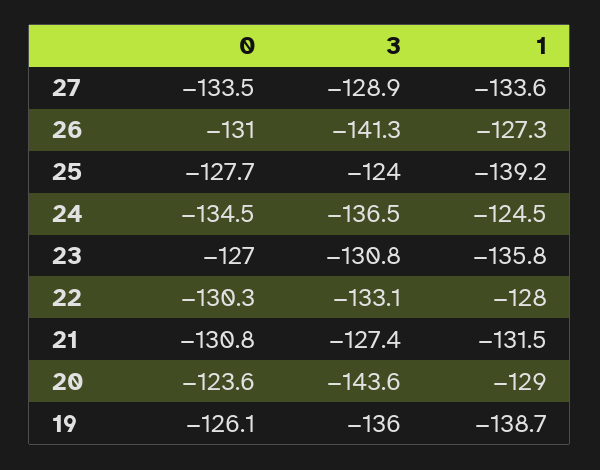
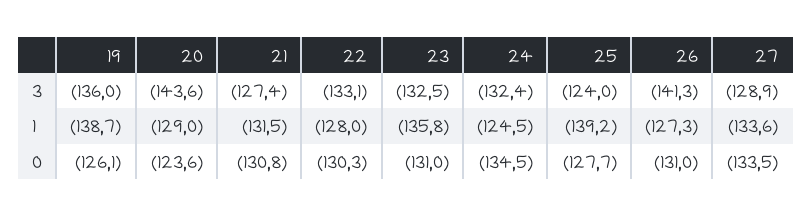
3, 24: -136.5 -> -132.4
0, 23: -127 -> -131
3, 23: -130.8 -> -132.5

